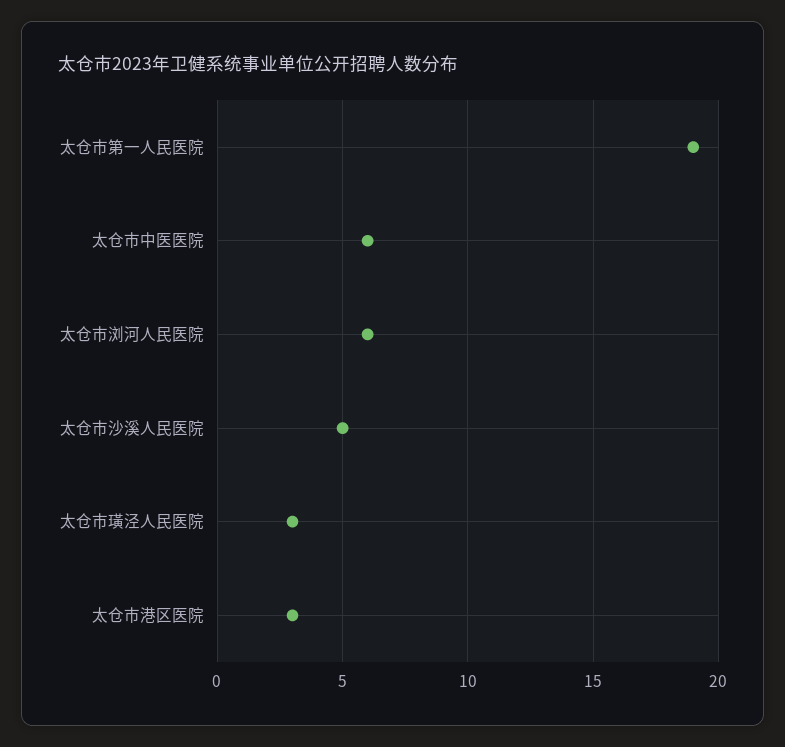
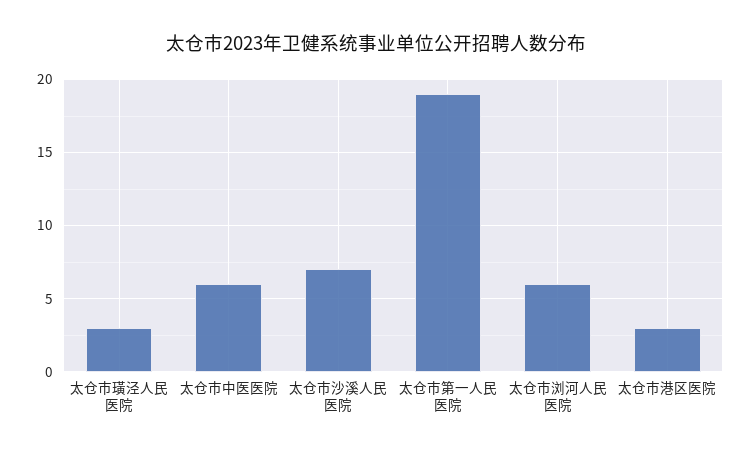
太仓市沙溪人民医院: 5 -> 7

